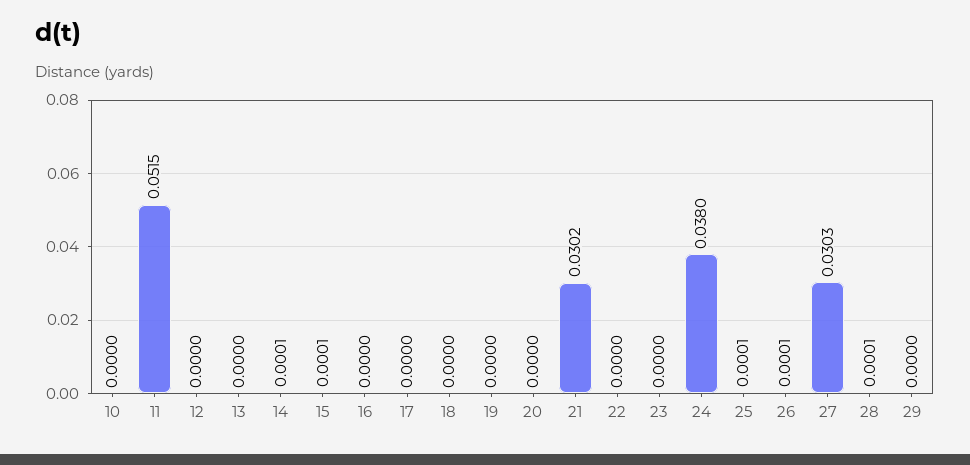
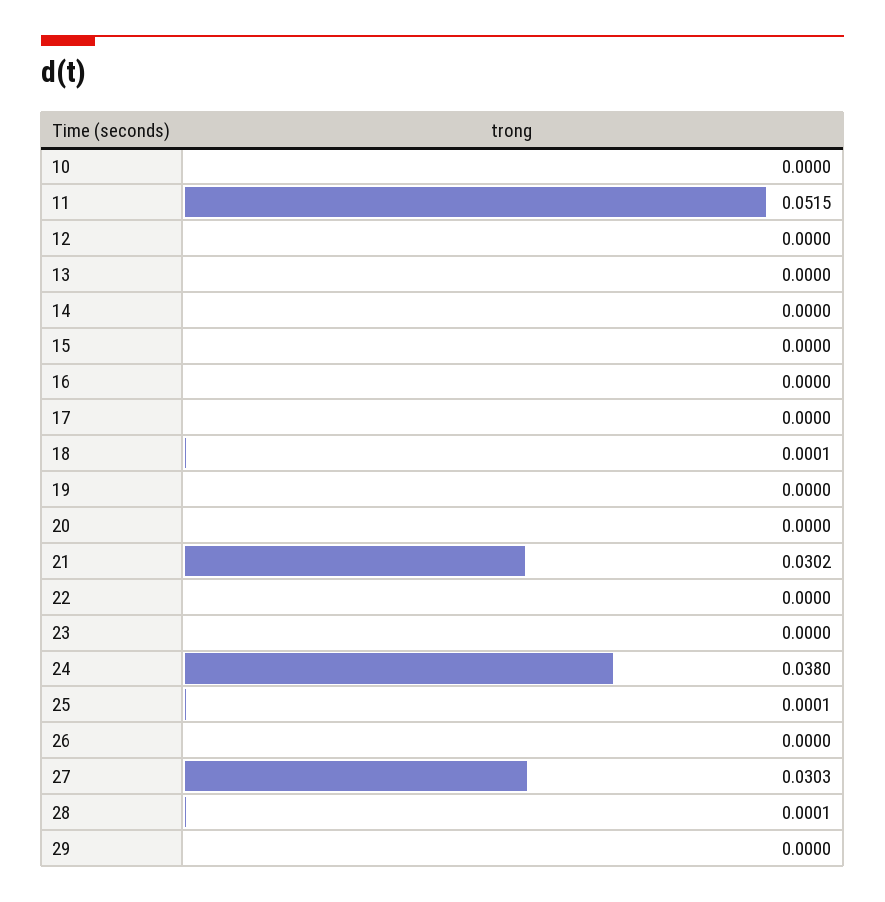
14: 0.0001 -> 0
15: 0.0001 -> 0
18: 0 -> 0.0001
26: 0.0001 -> 0

